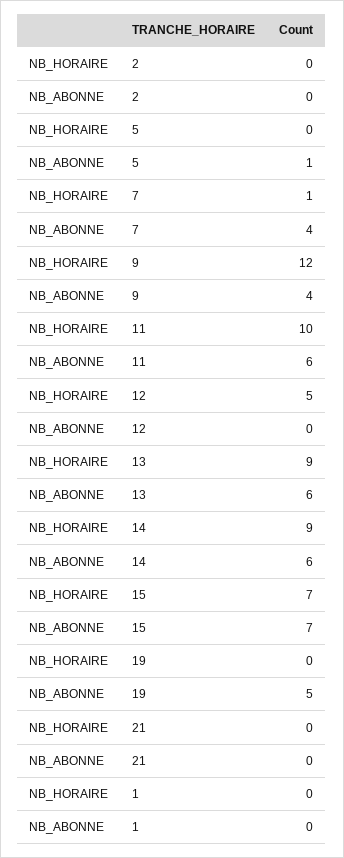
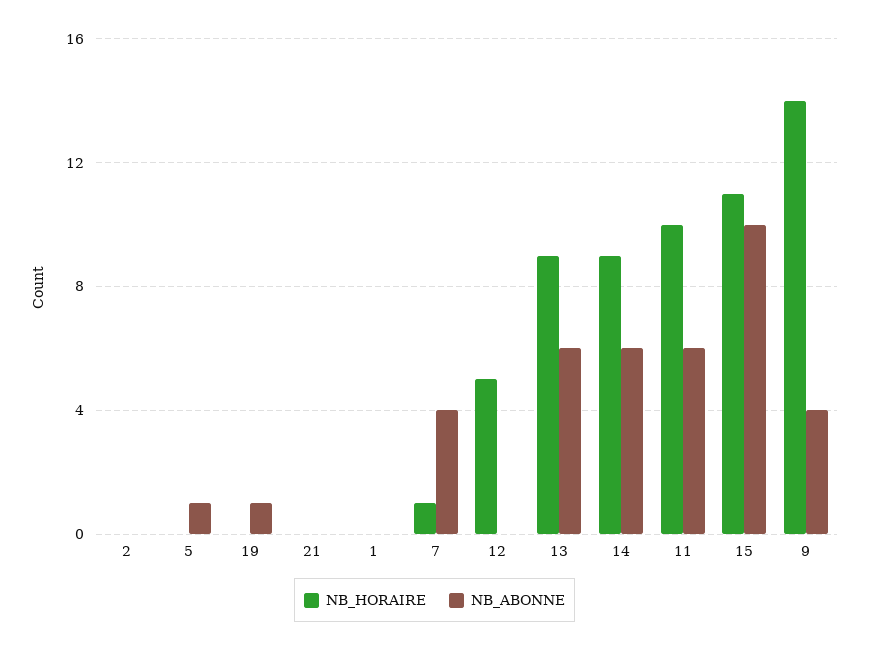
NB_HORAIRE, 9: 12 -> 14
NB_HORAIRE, 15: 7 -> 11
NB_ABONNE, 15: 7 -> 10
NB_ABONNE, 19: 5 -> 1

